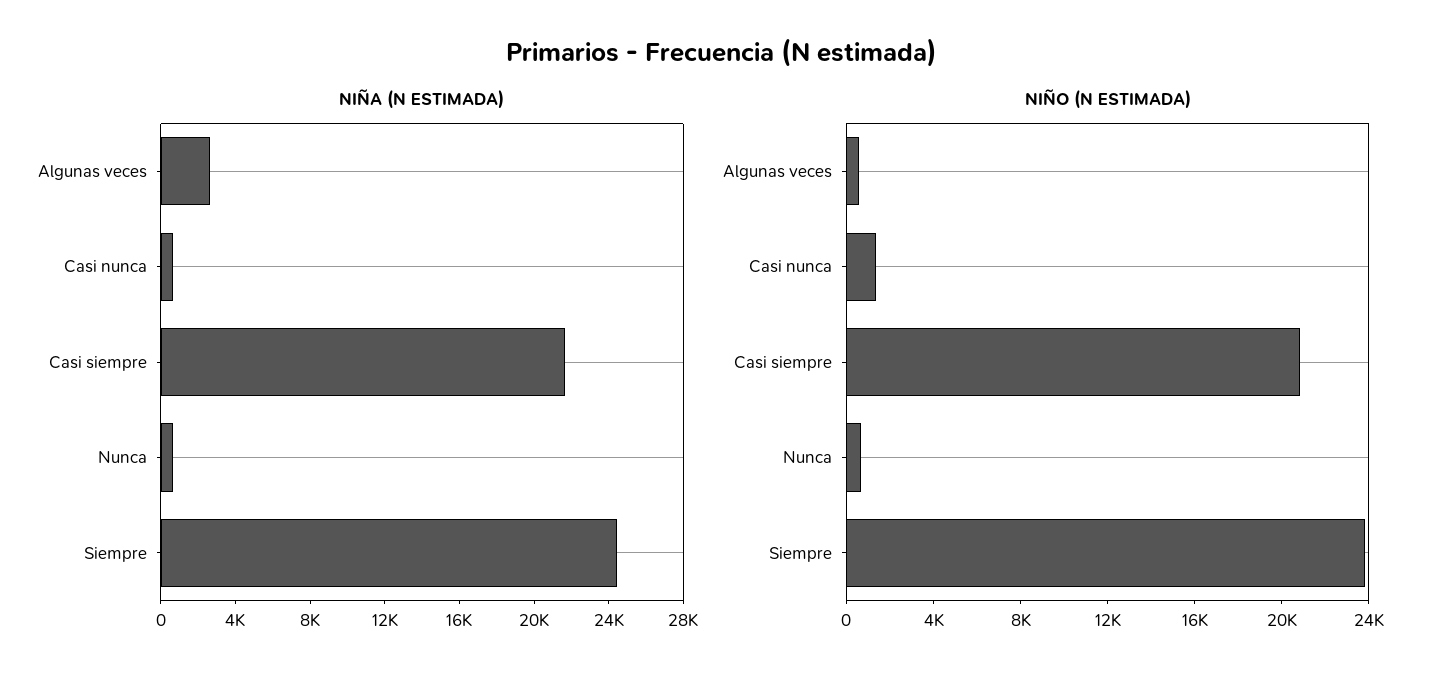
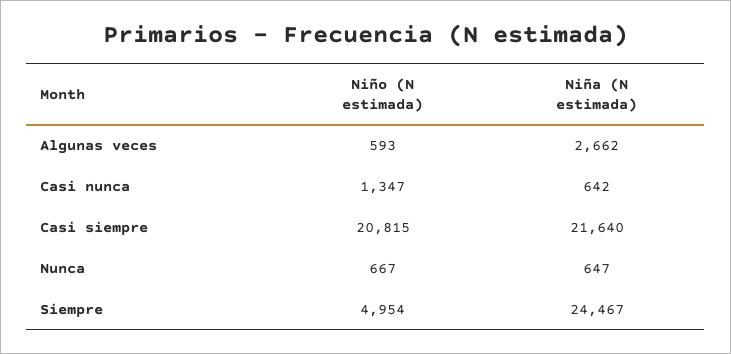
NIÑO (N ESTIMADA), Siempre: 24000 -> 4954

